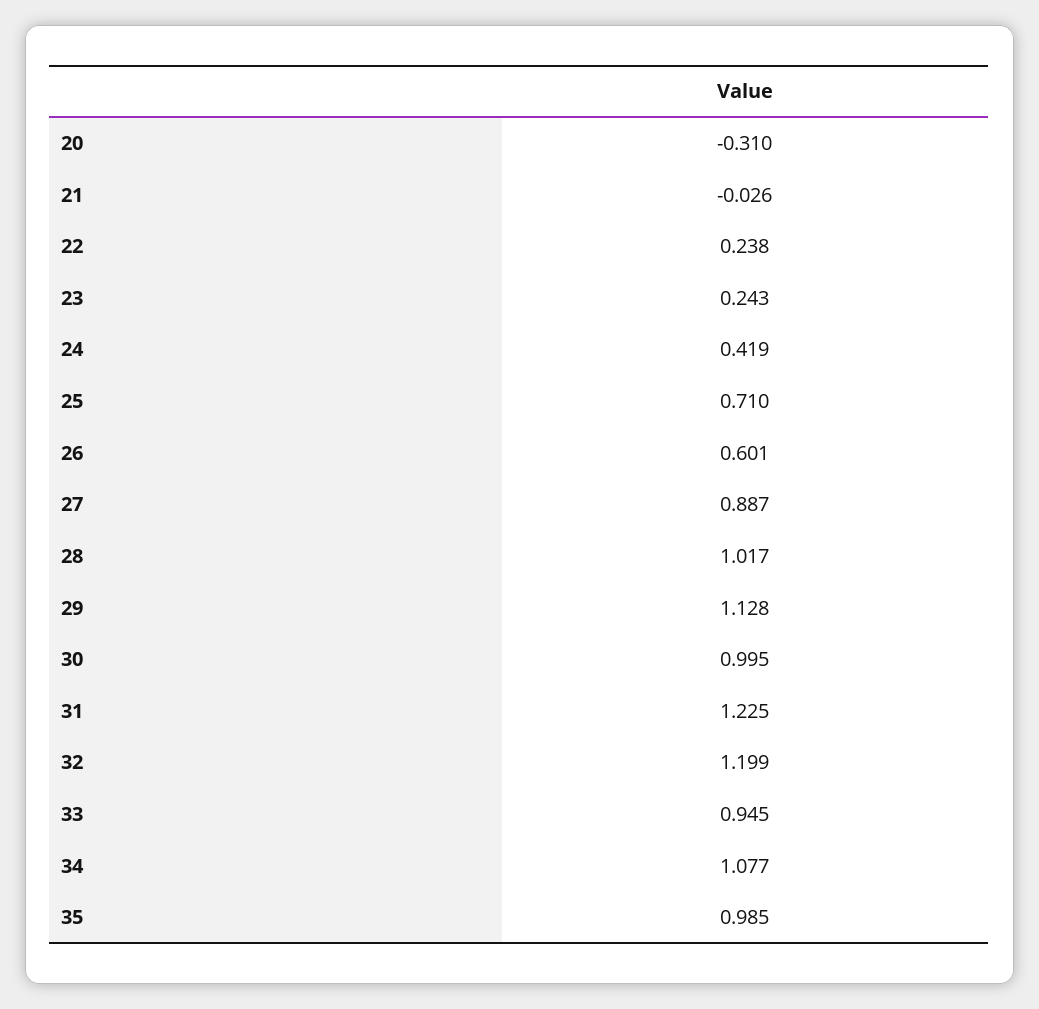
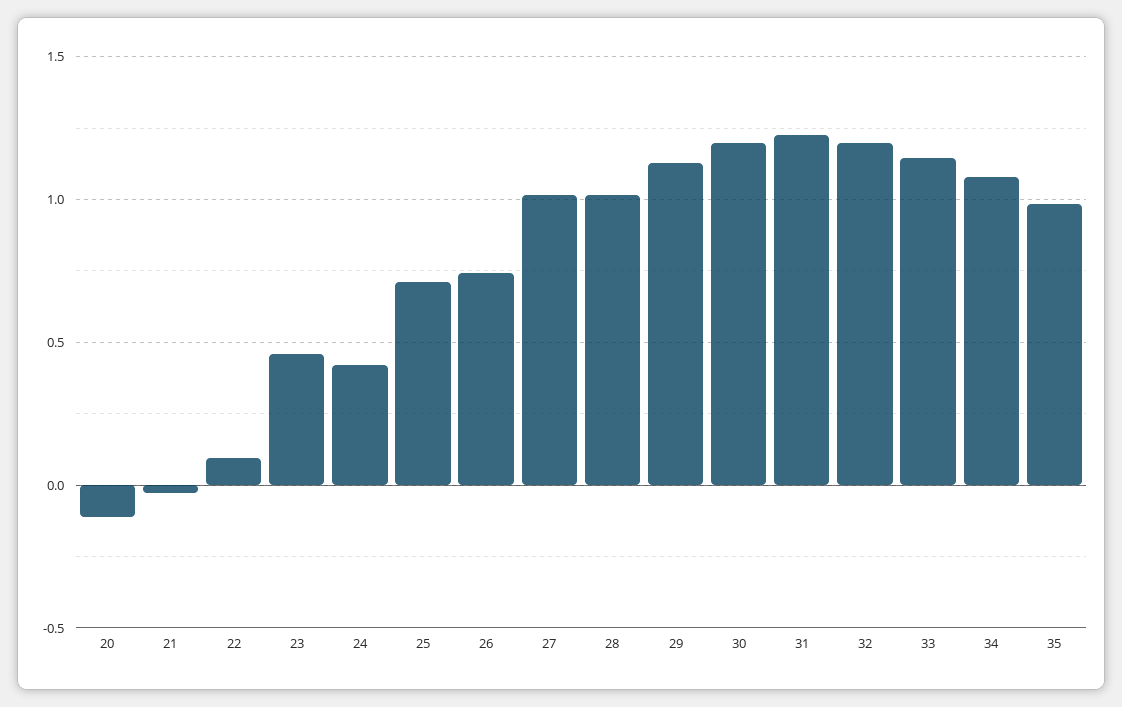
20: -0.31 -> -0.1
22: 0.238 -> 0.1
23: 0.243 -> 0.45
26: 0.601 -> 0.75
27: 0.887 -> 1
30: 0.995 -> 1.2
33: 0.945 -> 1.15

